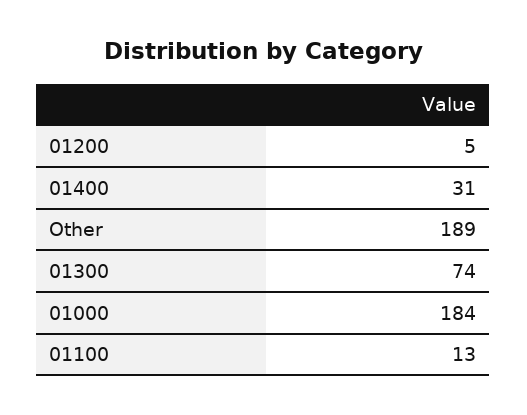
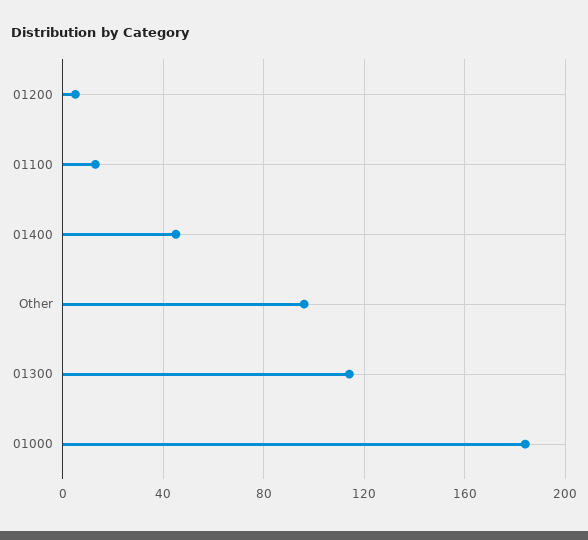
01400: 31 -> 45
Other: 189 -> 95
01300: 74 -> 115

